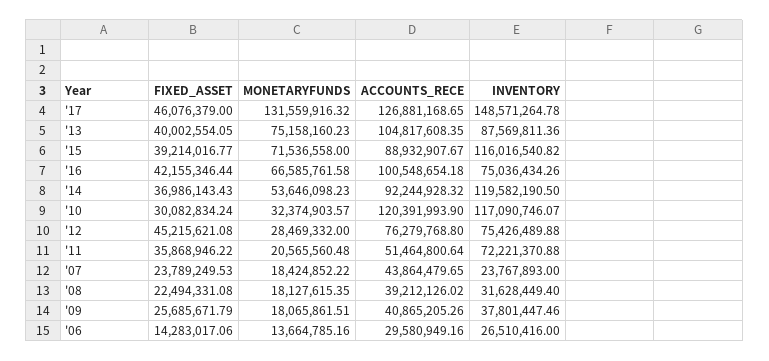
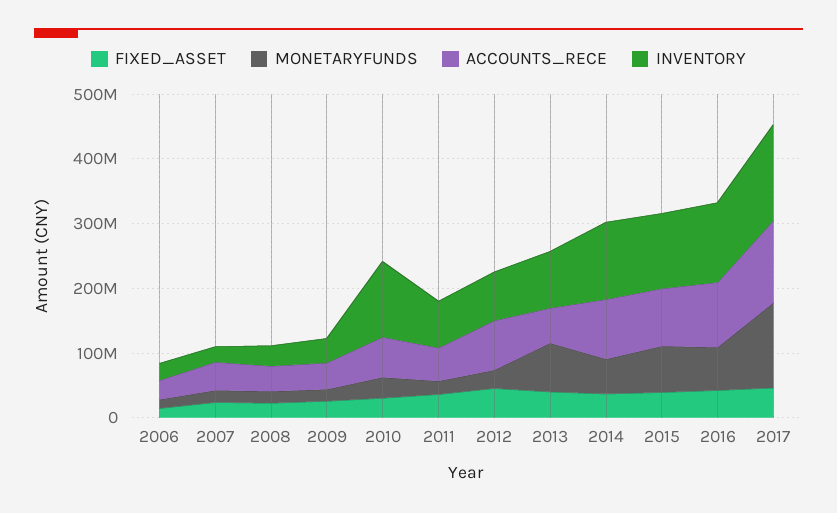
ACCOUNTS_RECE, '13: 104817608.35 -> 60000000
INVENTORY, '16: 75036434.26 -> 120000000
ACCOUNTS_RECE, '10: 120391993.9 -> 60000000

